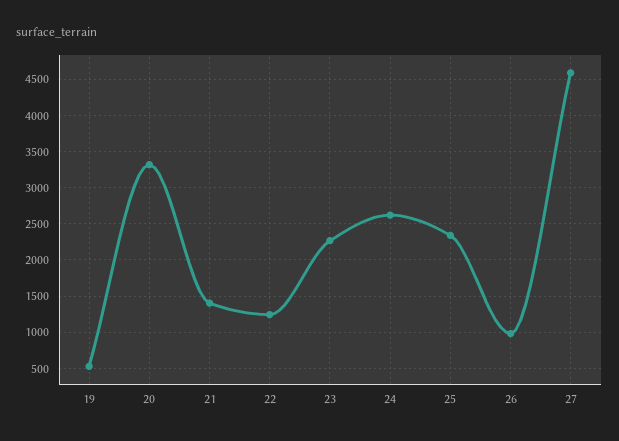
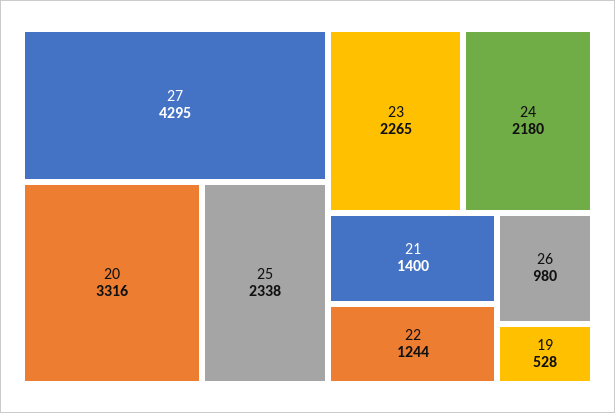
24: 2600 -> 2180
27: 4600 -> 4295

